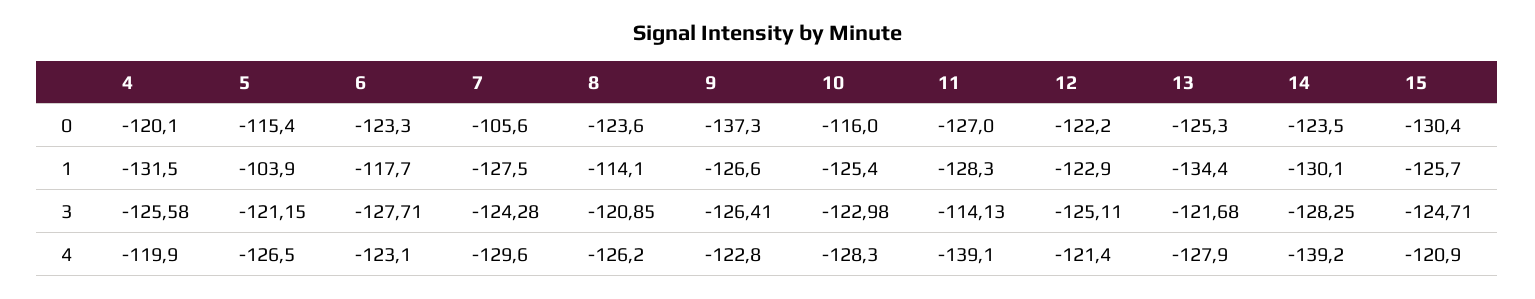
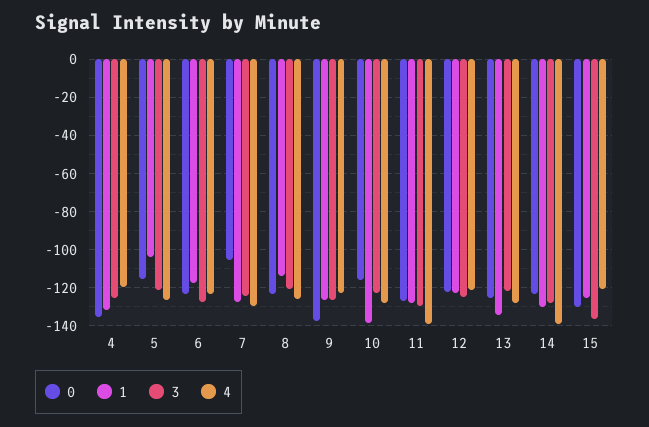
0, 4: -120.1 -> -135
1, 10: -125.4 -> -140
3, 11: -114.13 -> -130
3, 15: -124.71 -> -135

